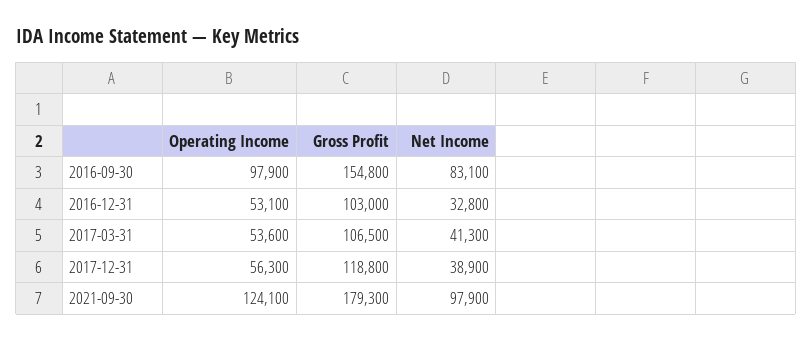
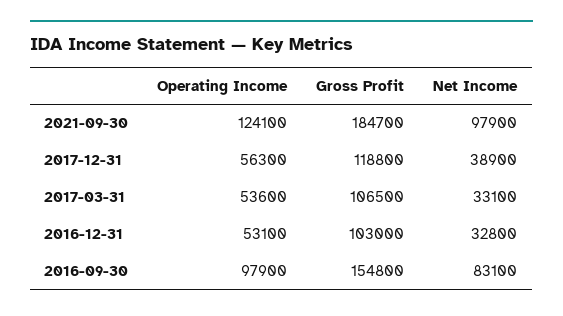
Net Income, 2017-03-31: 41300 -> 33100
Gross Profit, 2021-09-30: 179300 -> 184700

